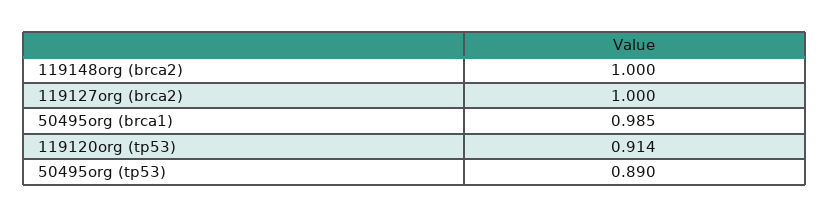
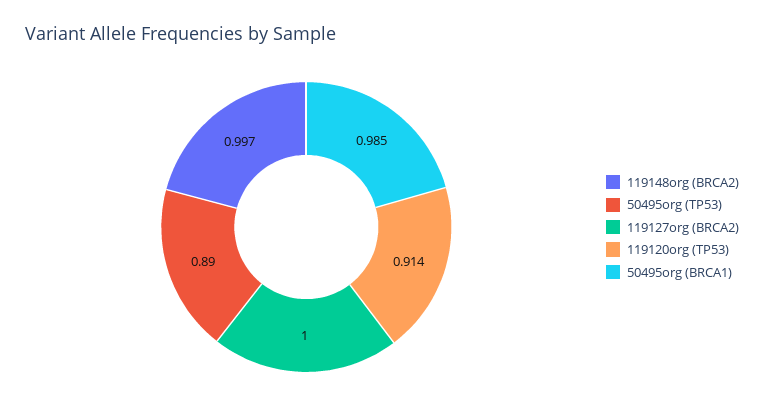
119148org (brca2): 1 -> 0.997

